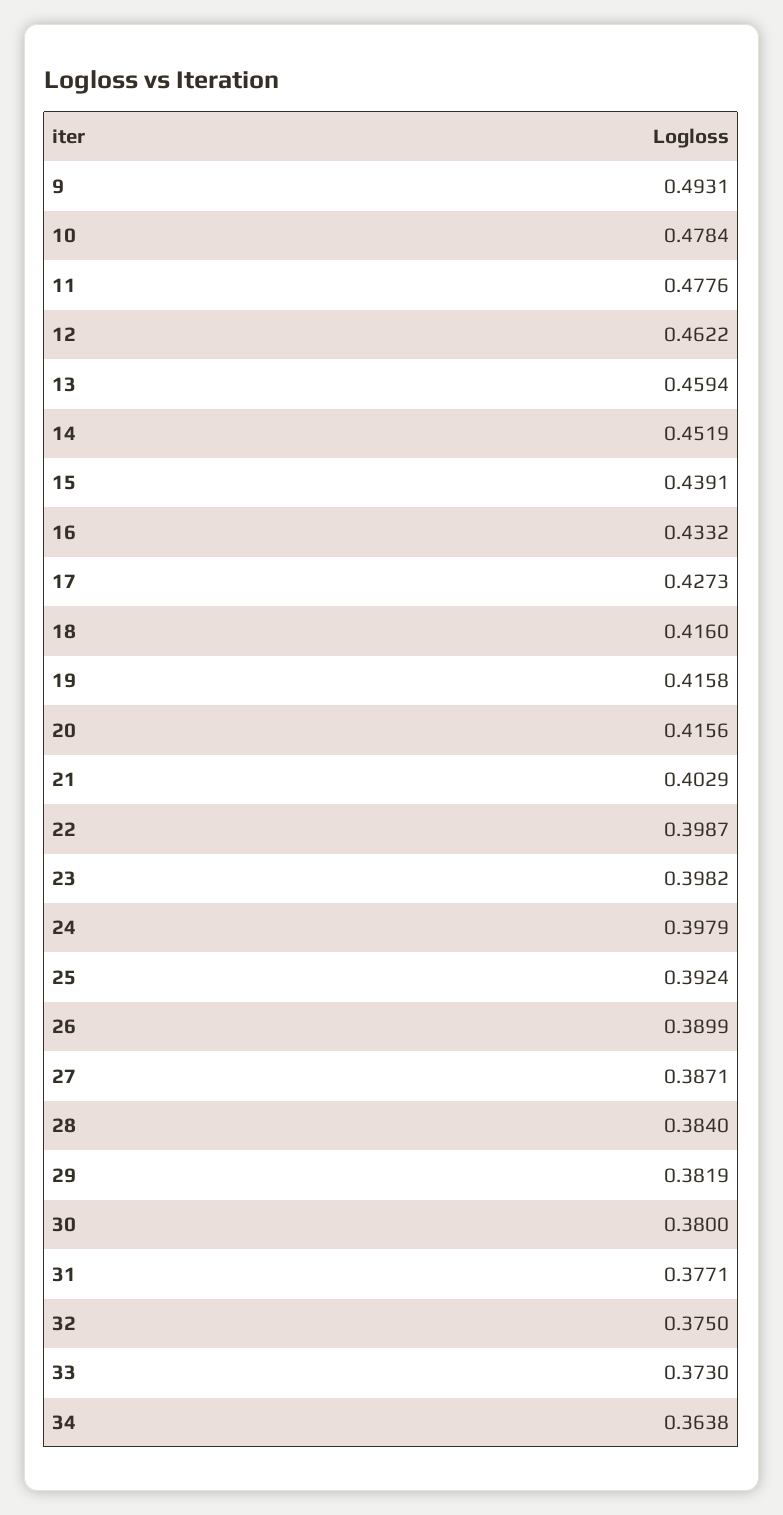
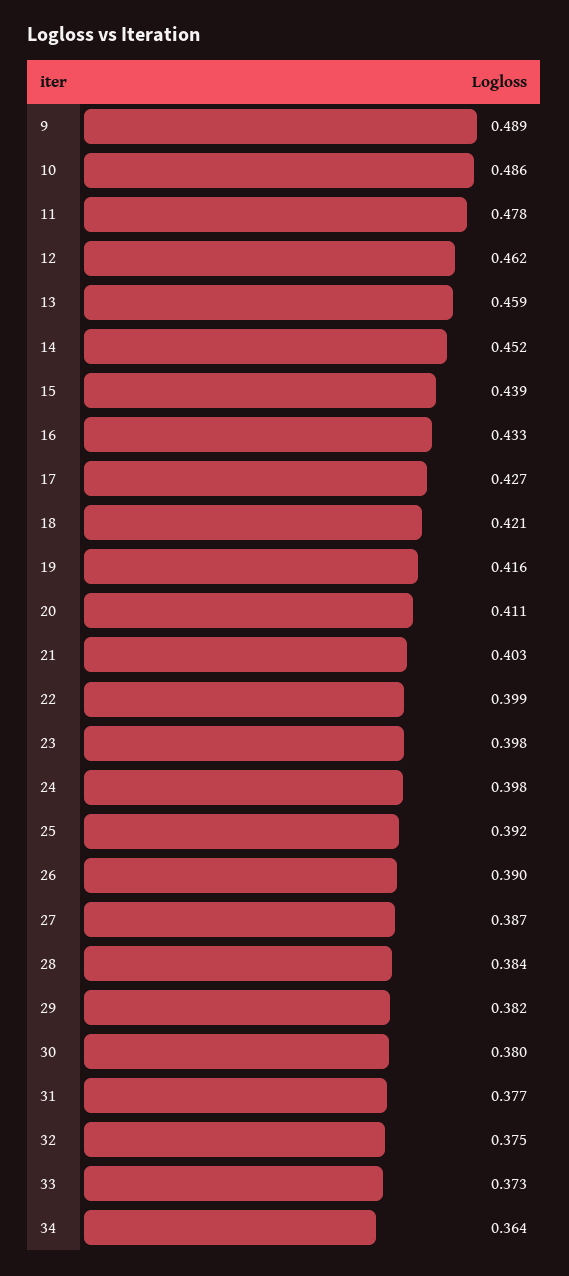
9: 0.4931 -> 0.489
10: 0.4784 -> 0.486
18: 0.416 -> 0.421
20: 0.4156 -> 0.411

